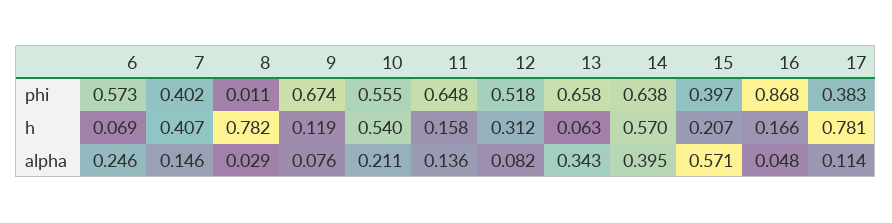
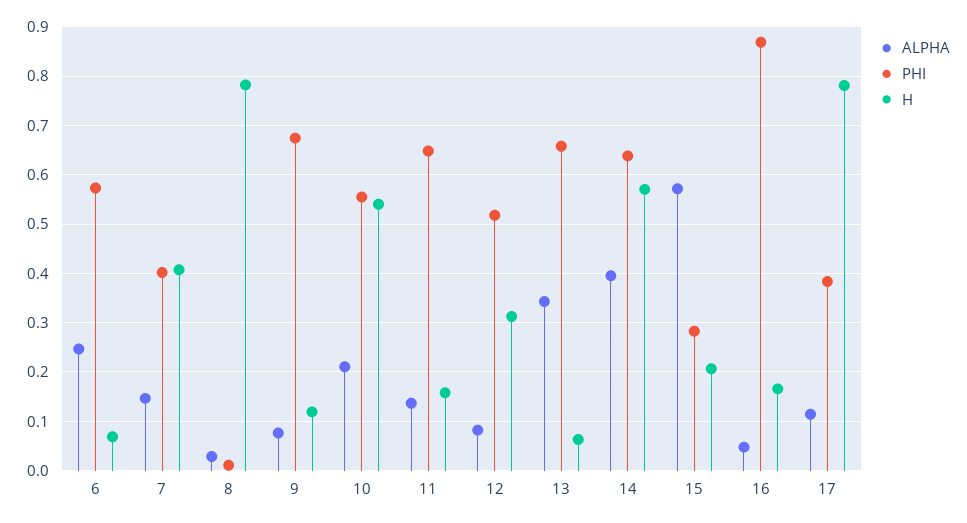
phi, 15: 0.397 -> 0.28

